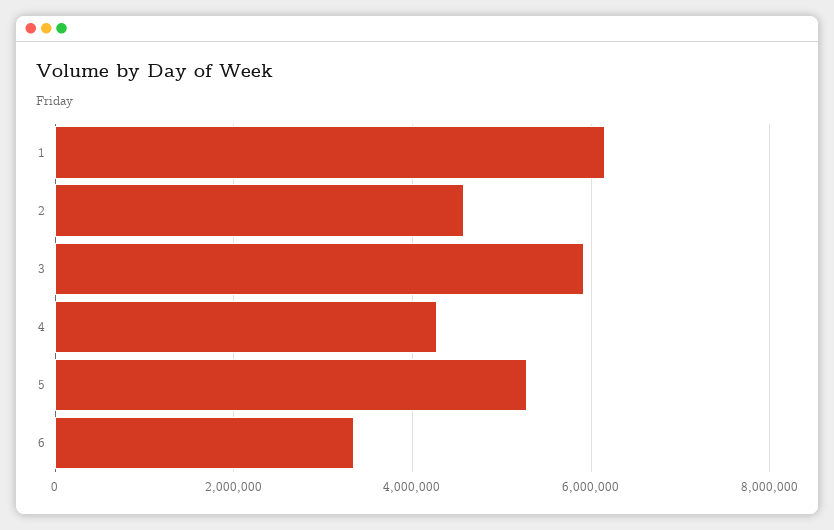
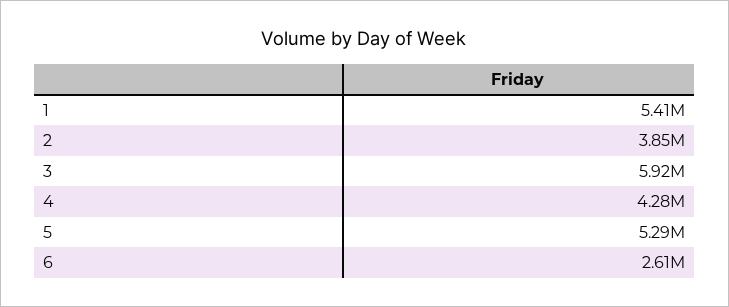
1: 6200000 -> 5410000
2: 4600000 -> 3850000
6: 3400000 -> 2610000

